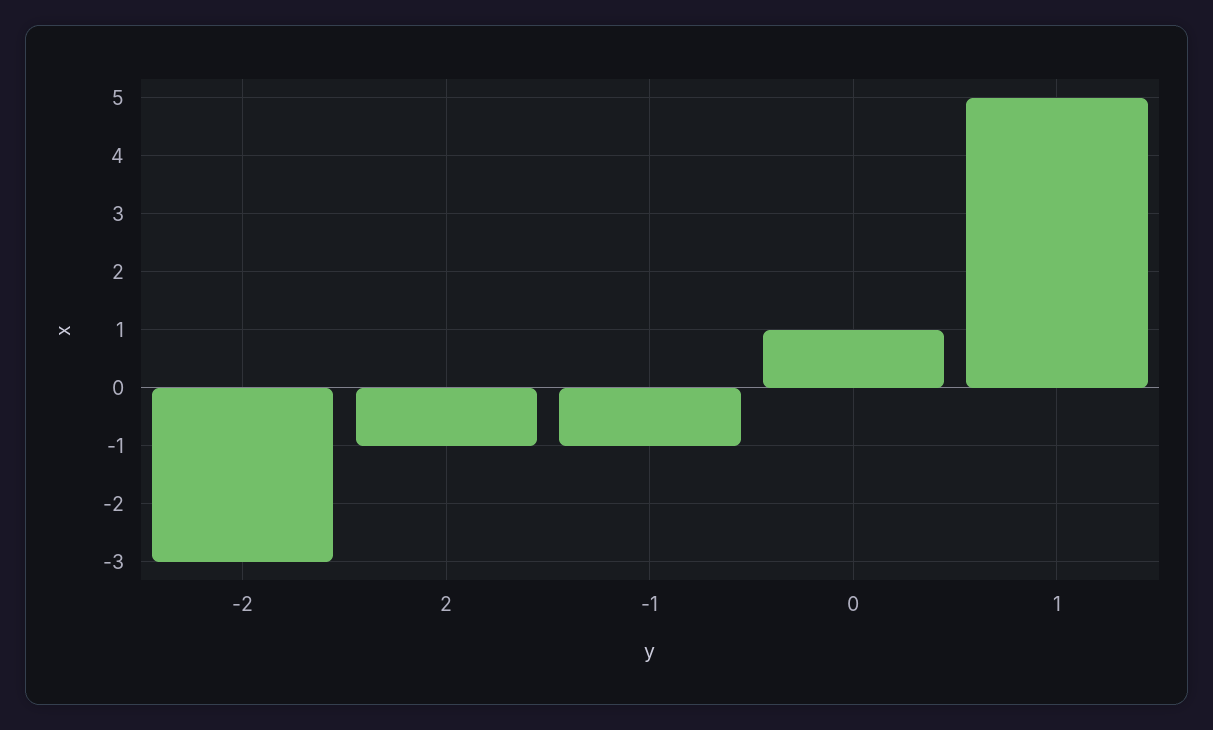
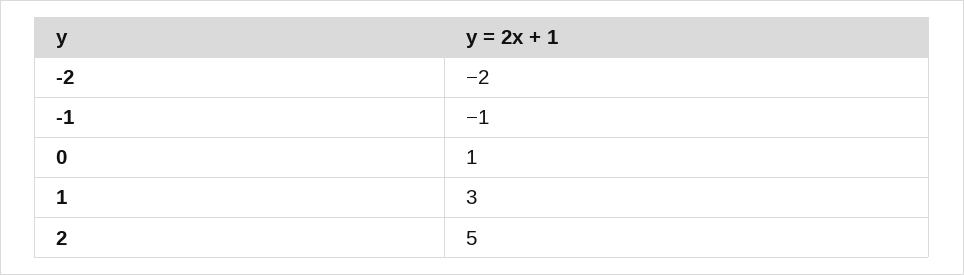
-2: -3 -> -2
2: -1 -> 5
1: 5 -> 3

